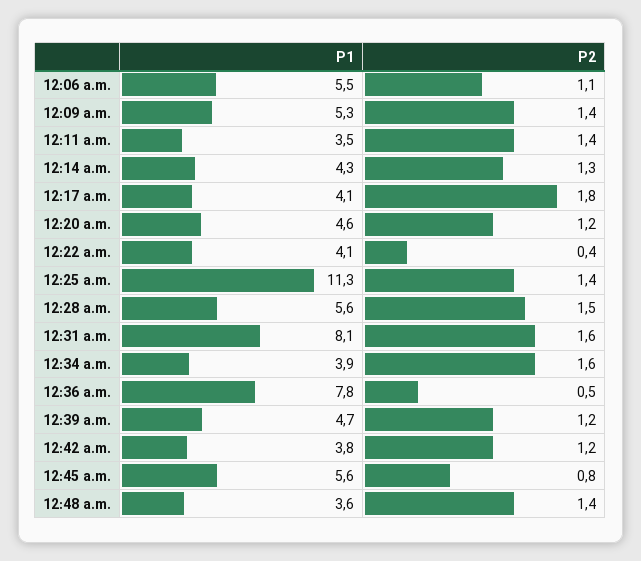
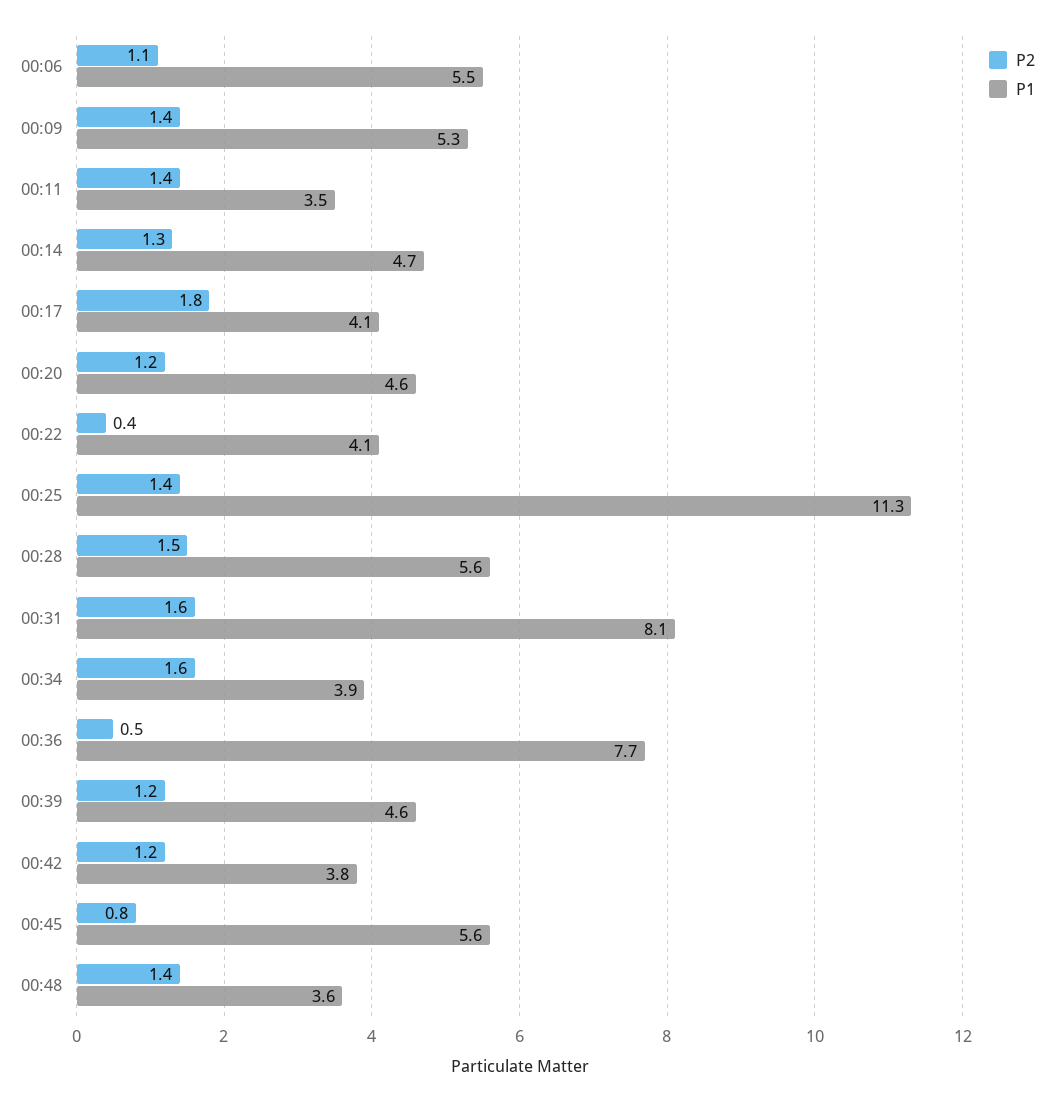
P1, 12:14 a.m.: 4.3 -> 4.7
P1, 12:36 a.m.: 7.8 -> 7.7
P1, 12:39 a.m.: 4.7 -> 4.6

